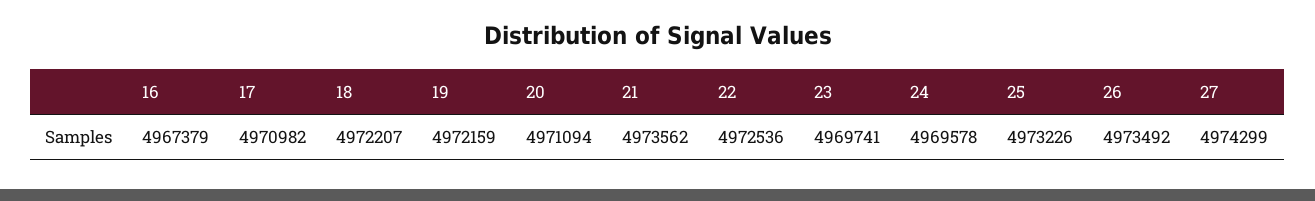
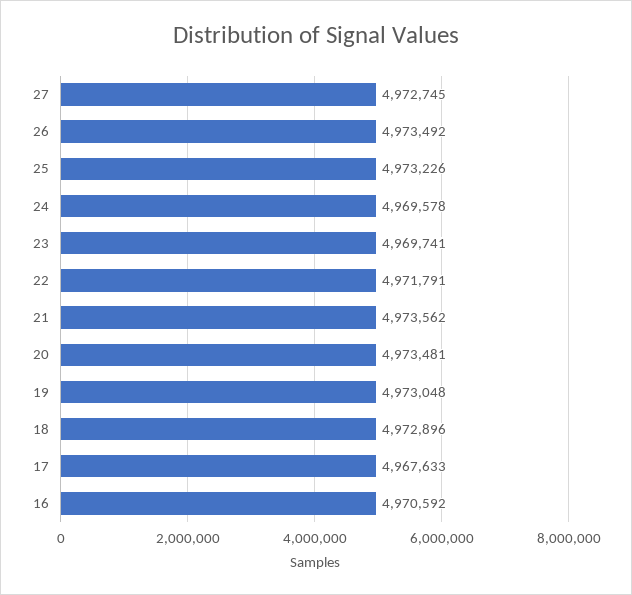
16: 4967379 -> 4970592
17: 4970982 -> 4967633
18: 4972207 -> 4972896
19: 4972159 -> 4973048
20: 4971094 -> 4973481
22: 4972536 -> 4971791
27: 4974299 -> 4972745

